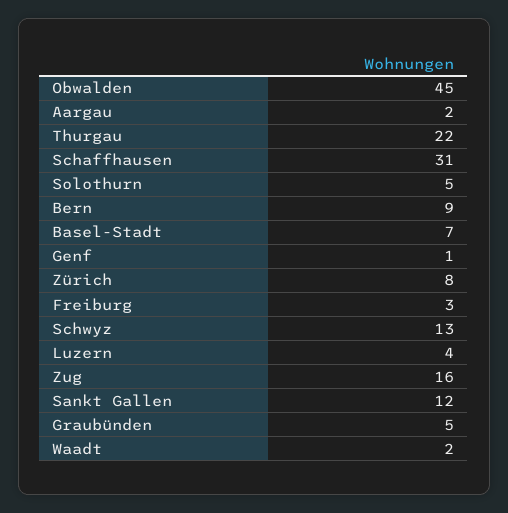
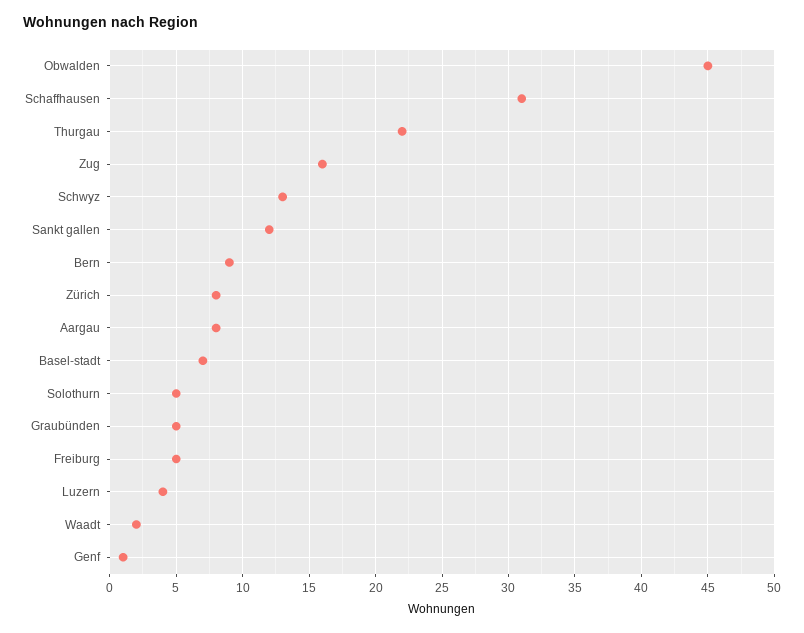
Aargau: 2 -> 8
Freiburg: 3 -> 5

